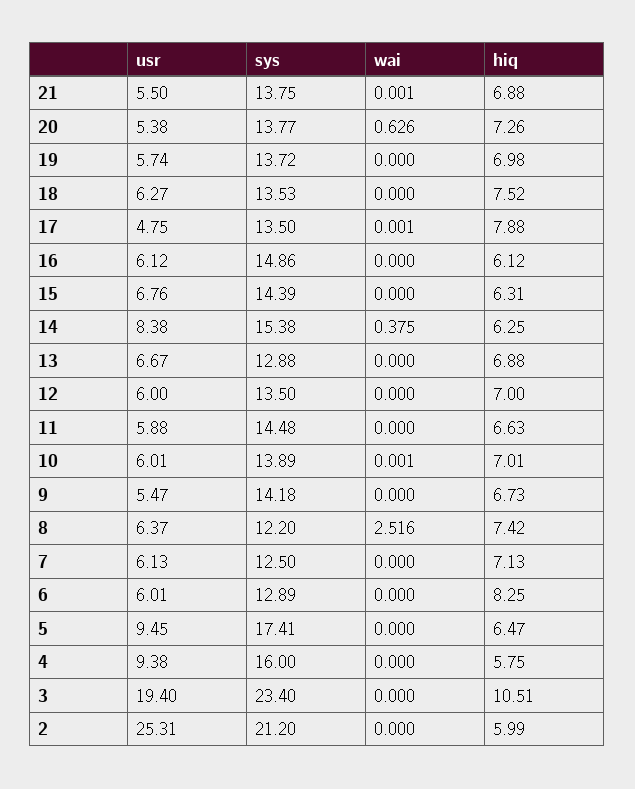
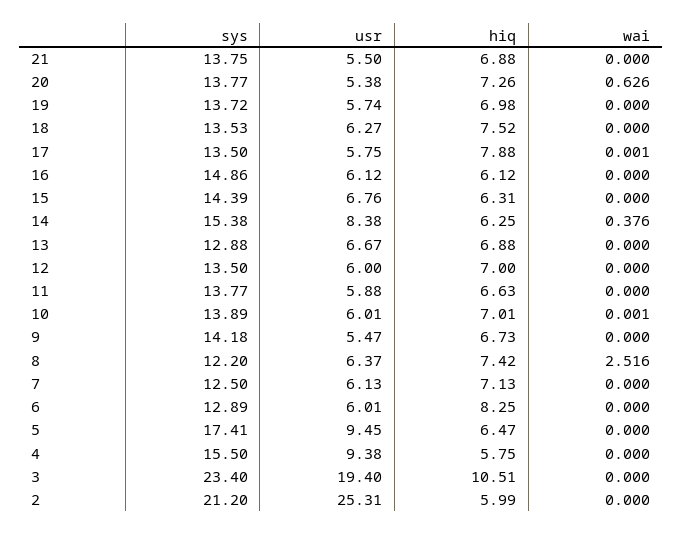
wai, 21: 0.001 -> 0
usr, 17: 4.75 -> 5.75
wai, 14: 0.375 -> 0.376
sys, 11: 14.48 -> 13.77
sys, 4: 16 -> 15.5

